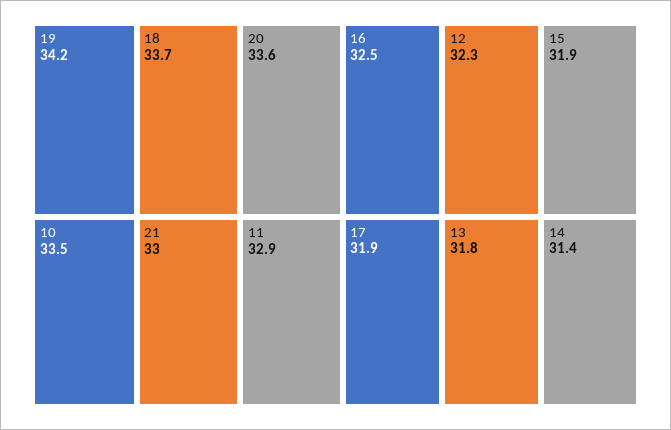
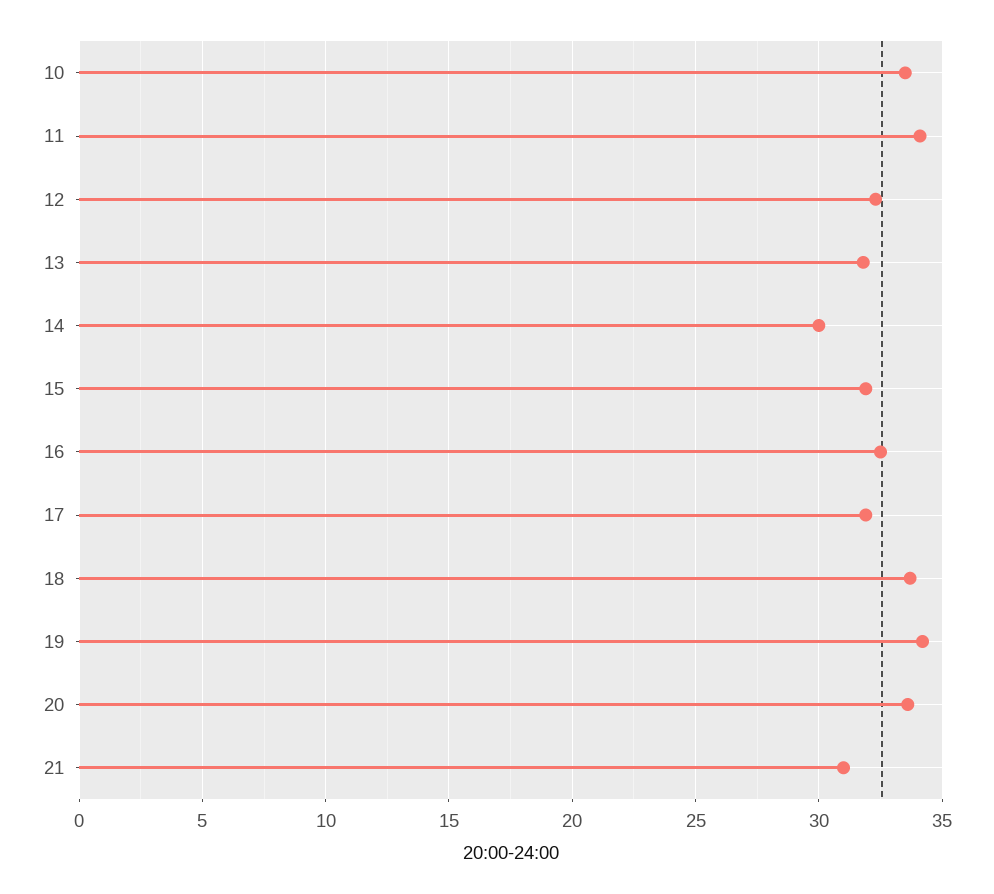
21: 33 -> 31
11: 32.9 -> 34
14: 31.4 -> 30

